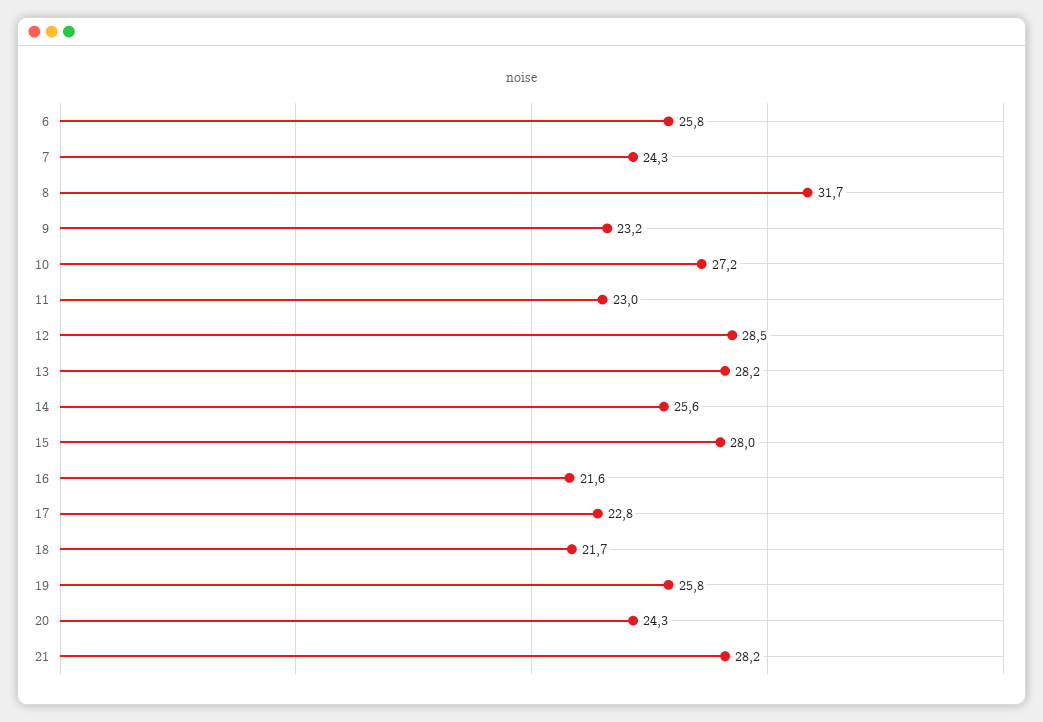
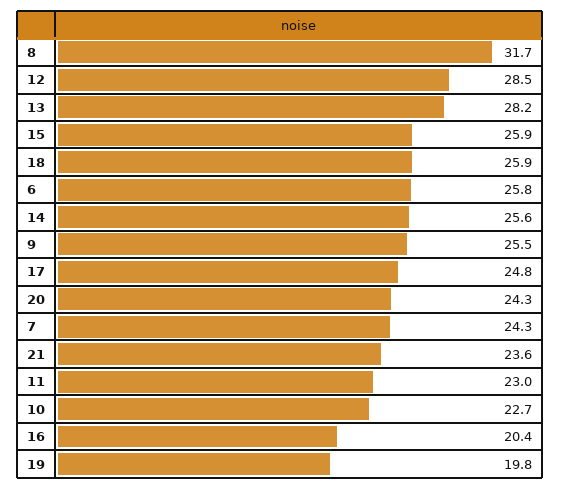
9: 23.2 -> 25.5
10: 27.2 -> 22.7
15: 28 -> 25.9
16: 21.6 -> 20.4
17: 22.8 -> 24.8
18: 21.7 -> 25.9
19: 25.8 -> 19.8
21: 28.2 -> 23.6

